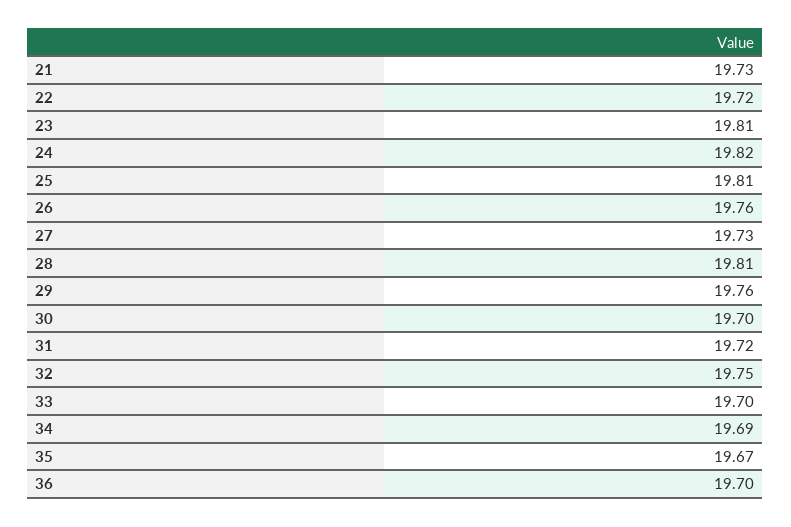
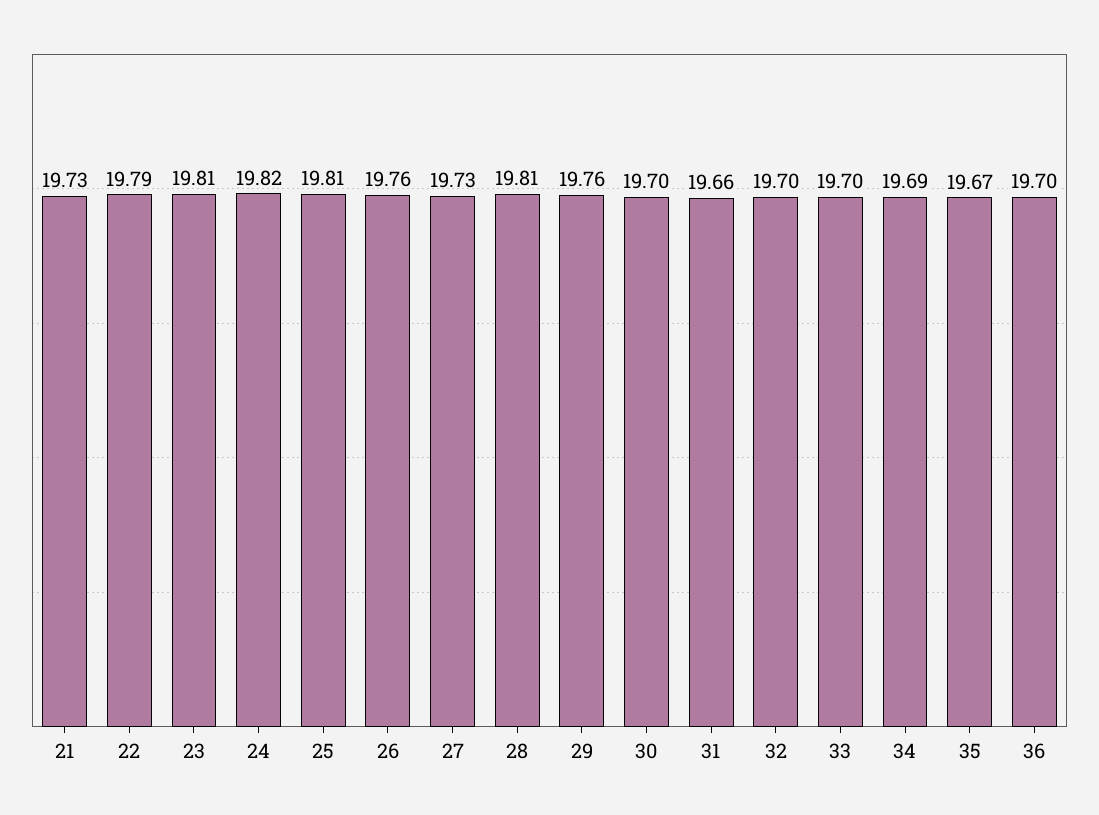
22: 19.72 -> 19.79
31: 19.72 -> 19.66
32: 19.75 -> 19.7

